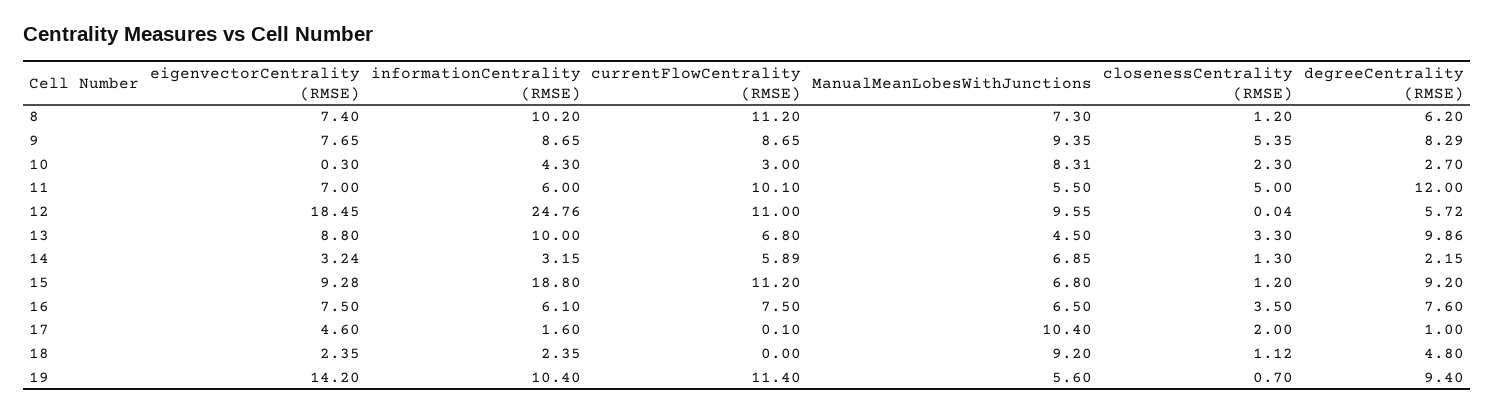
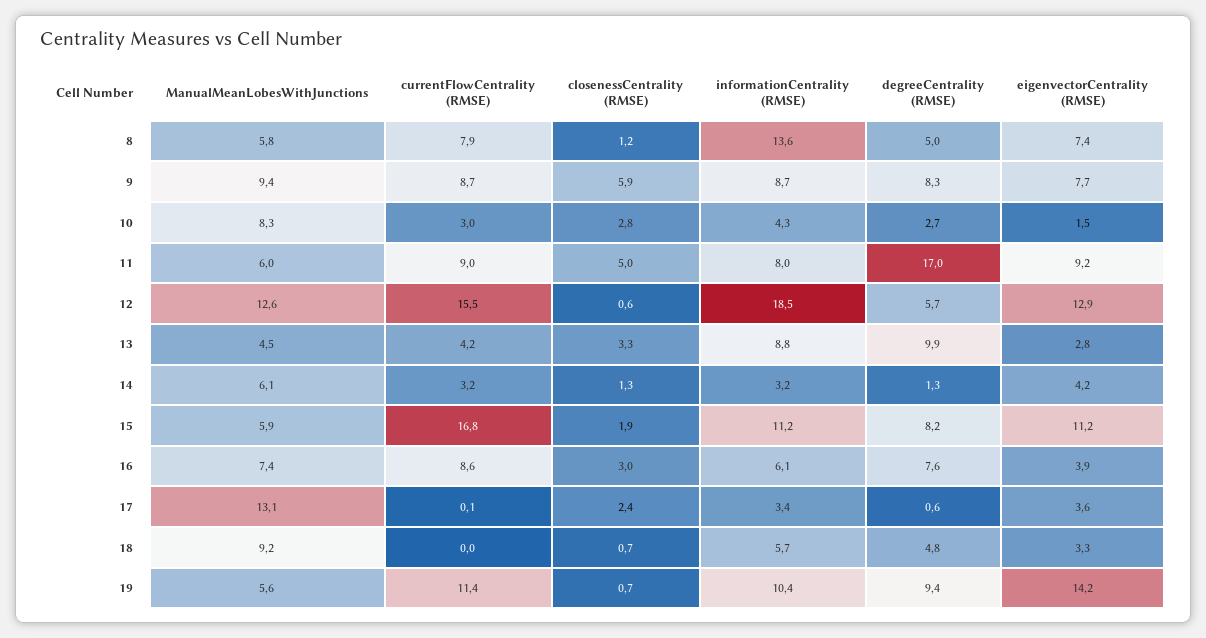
informationCentrality (RMSE), 8: 10.2 -> 13.6
currentFlowCentrality (RMSE), 8: 11.2 -> 7.9
ManualMeanLobesWithJunctions, 8: 7.3 -> 5.8
degreeCentrality (RMSE), 8: 6.2 -> 5
closenessCentrality (RMSE), 9: 5.35 -> 5.9
eigenvectorCentrality (RMSE), 10: 0.3 -> 1.5
closenessCentrality (RMSE), 10: 2.3 -> 2.8
eigenvectorCentrality (RMSE), 11: 7 -> 9.2
informationCentrality (RMSE), 11: 6 -> 8
currentFlowCentrality (RMSE), 11: 10.1 -> 9
ManualMeanLobesWithJunctions, 11: 5.5 -> 6
degreeCentrality (RMSE), 11: 12 -> 17
eigenvectorCentrality (RMSE), 12: 18.45 -> 12.9
informationCentrality (RMSE), 12: 24.76 -> 18.5
currentFlowCentrality (RMSE), 12: 11 -> 15.5
ManualMeanLobesWithJunctions, 12: 9.55 -> 12.6
closenessCentrality (RMSE), 12: 0.04 -> 0.6
eigenvectorCentrality (RMSE), 13: 8.8 -> 2.8
informationCentrality (RMSE), 13: 10 -> 8.8
currentFlowCentrality (RMSE), 13: 6.8 -> 4.2
eigenvectorCentrality (RMSE), 14: 3.24 -> 4.2
currentFlowCentrality (RMSE), 14: 5.89 -> 3.2
ManualMeanLobesWithJunctions, 14: 6.85 -> 6.1
degreeCentrality (RMSE), 14: 2.15 -> 1.3
eigenvectorCentrality (RMSE), 15: 9.28 -> 11.2
informationCentrality (RMSE), 15: 18.8 -> 11.2
currentFlowCentrality (RMSE), 15: 11.2 -> 16.8
ManualMeanLobesWithJunctions, 15: 6.8 -> 5.9
closenessCentrality (RMSE), 15: 1.2 -> 1.9
degreeCentrality (RMSE), 15: 9.2 -> 8.2
eigenvectorCentrality (RMSE), 16: 7.5 -> 3.9
currentFlowCentrality (RMSE), 16: 7.5 -> 8.6
ManualMeanLobesWithJunctions, 16: 6.5 -> 7.4
closenessCentrality (RMSE), 16: 3.5 -> 3
eigenvectorCentrality (RMSE), 17: 4.6 -> 3.6
informationCentrality (RMSE), 17: 1.6 -> 3.4
ManualMeanLobesWithJunctions, 17: 10.4 -> 13.1
closenessCentrality (RMSE), 17: 2 -> 2.4
degreeCentrality (RMSE), 17: 1 -> 0.6
eigenvectorCentrality (RMSE), 18: 2.35 -> 3.3
informationCentrality (RMSE), 18: 2.35 -> 5.7
closenessCentrality (RMSE), 18: 1.12 -> 0.7

